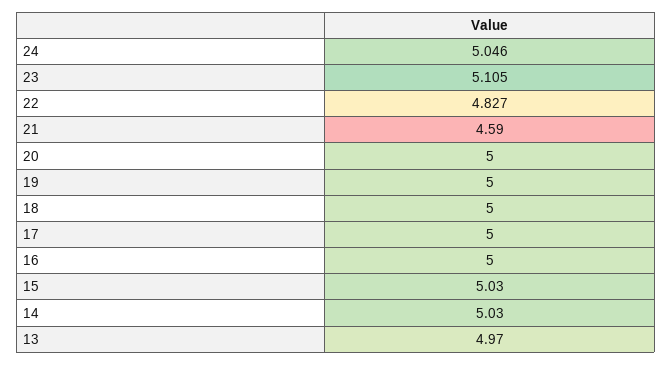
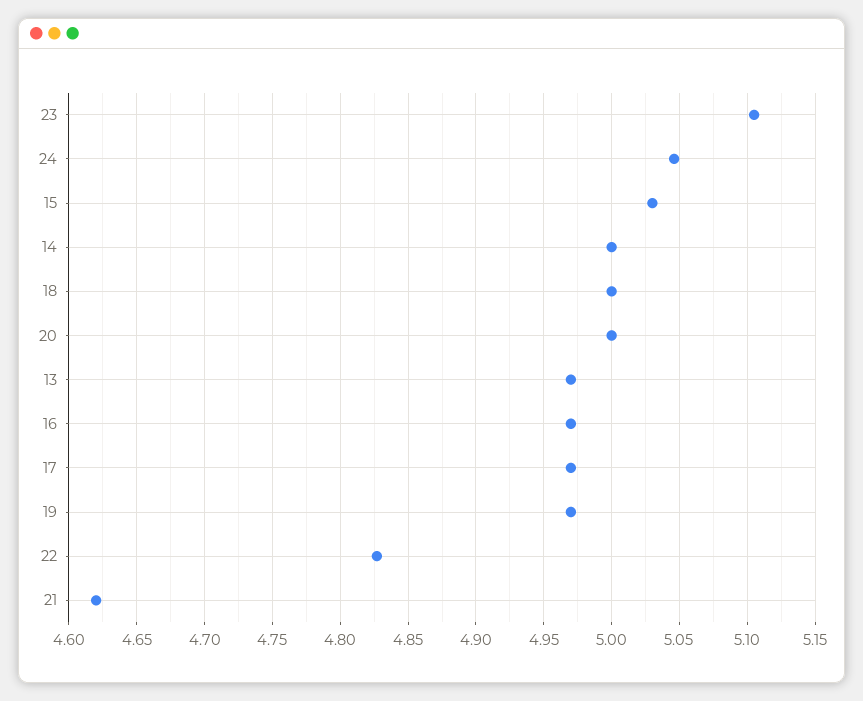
21: 4.59 -> 4.62
19: 5 -> 4.97
17: 5 -> 4.97
16: 5 -> 4.97
14: 5.03 -> 5

